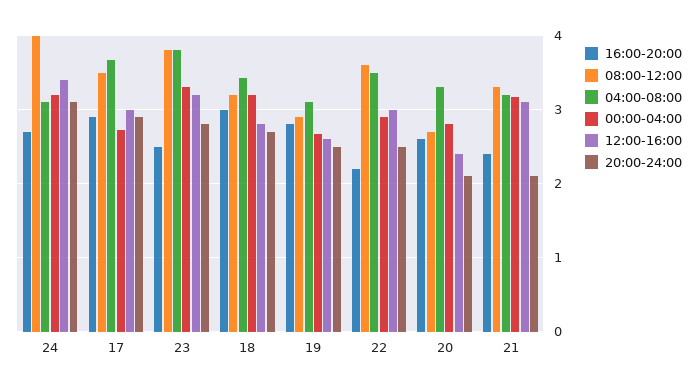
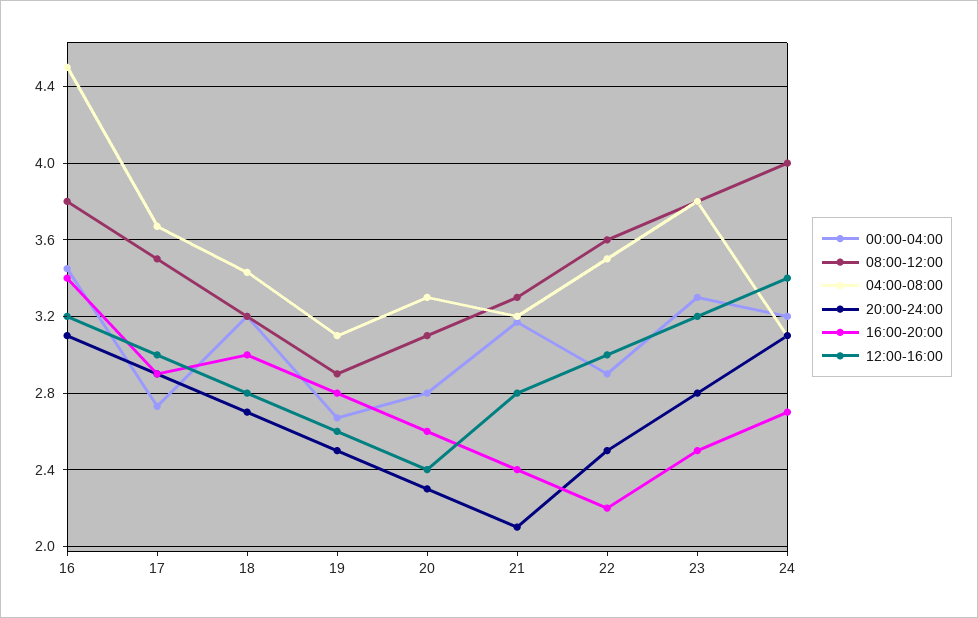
08:00-12:00, 20: 2.7 -> 3.1
20:00-24:00, 20: 2.1 -> 2.3
12:00-16:00, 21: 3.1 -> 2.8
00:00-04:00, 16: none -> 3.45
08:00-12:00, 16: none -> 3.8
04:00-08:00, 16: none -> 4.5
20:00-24:00, 16: none -> 3.1
16:00-20:00, 16: none -> 3.4
12:00-16:00, 16: none -> 3.2

